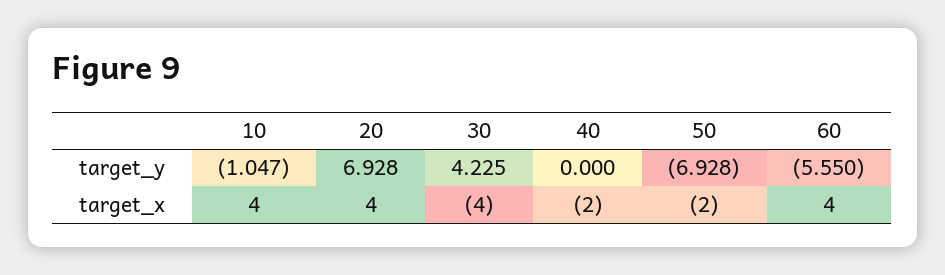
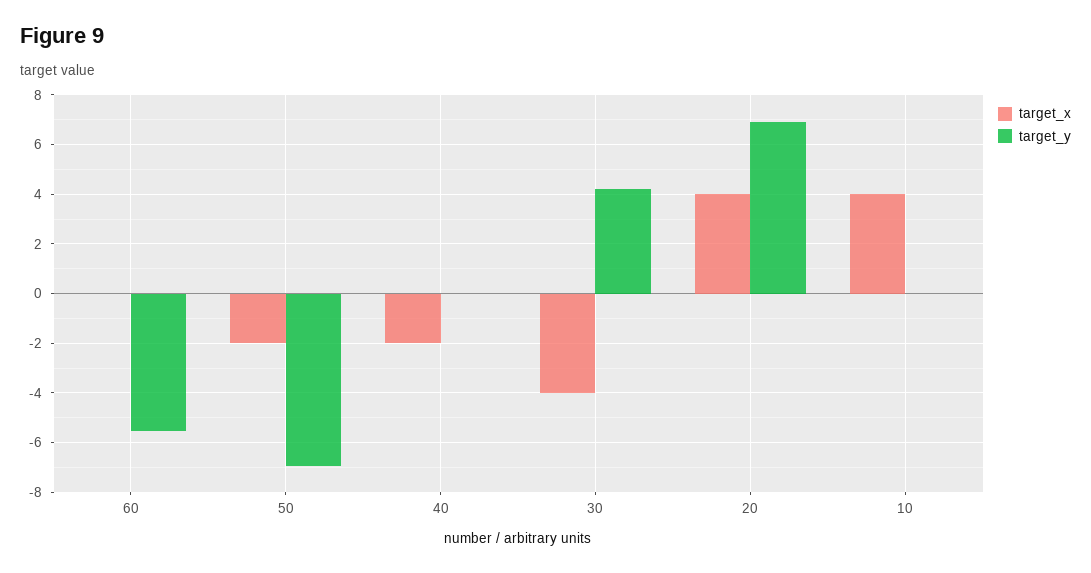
target_y, 10: -1.047 -> 0
target_x, 60: 4 -> 0

